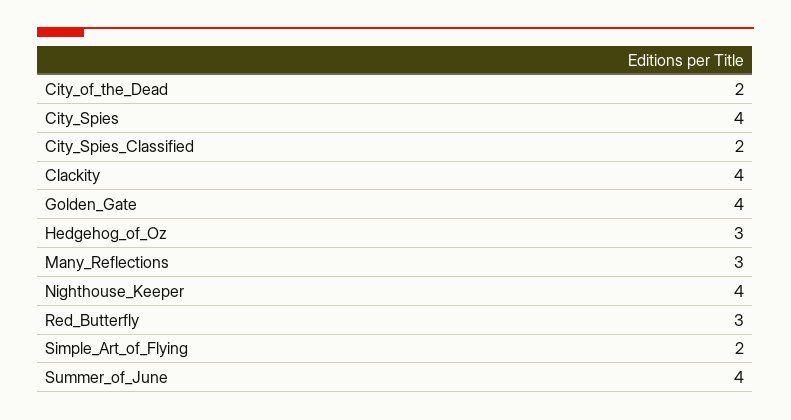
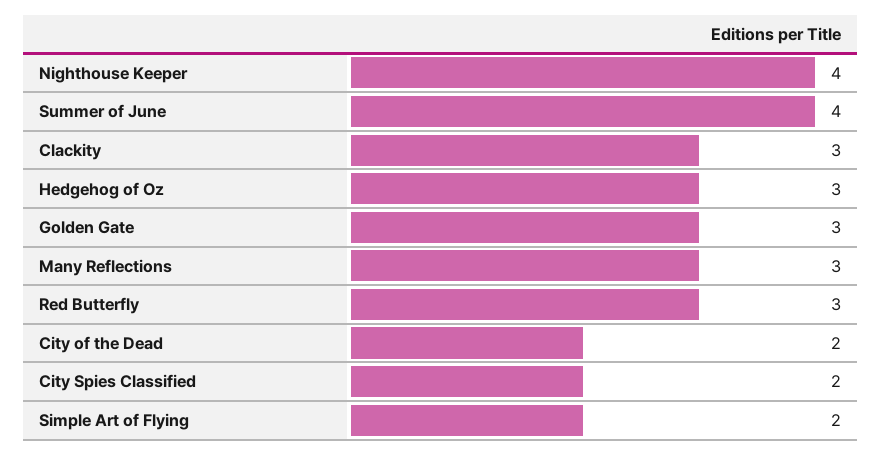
City_Spies: 4 -> none
Clackity: 4 -> 3
Golden_Gate: 4 -> 3

